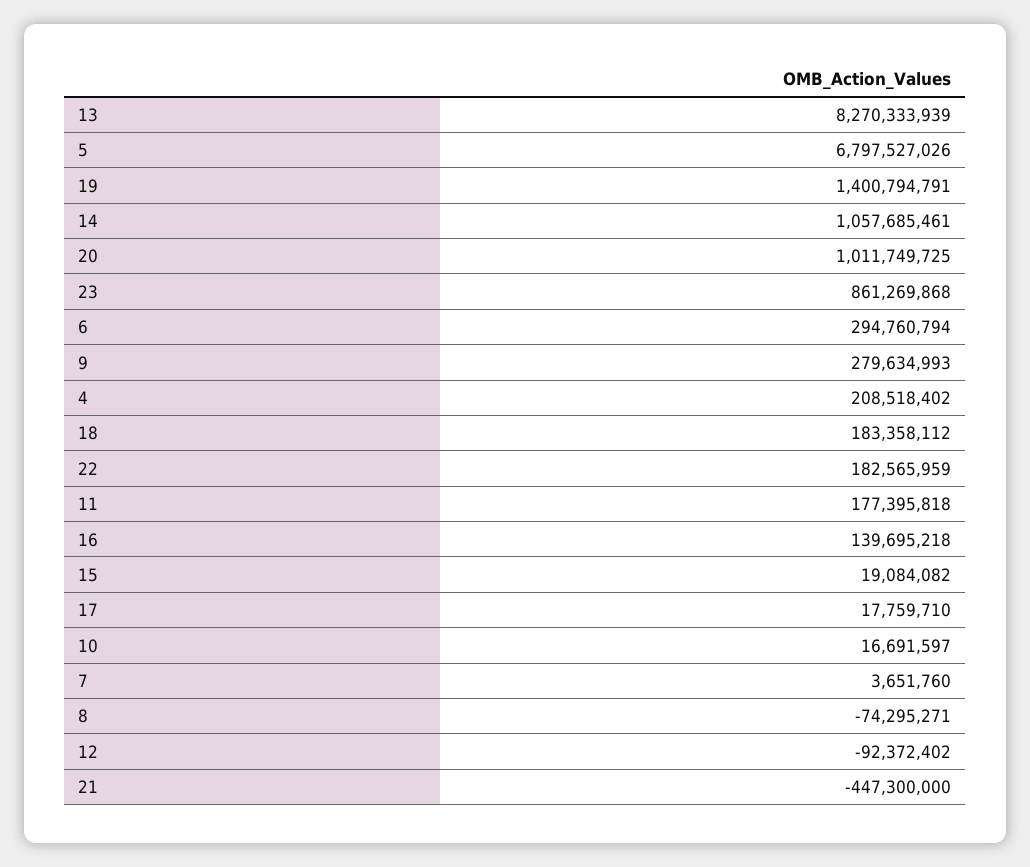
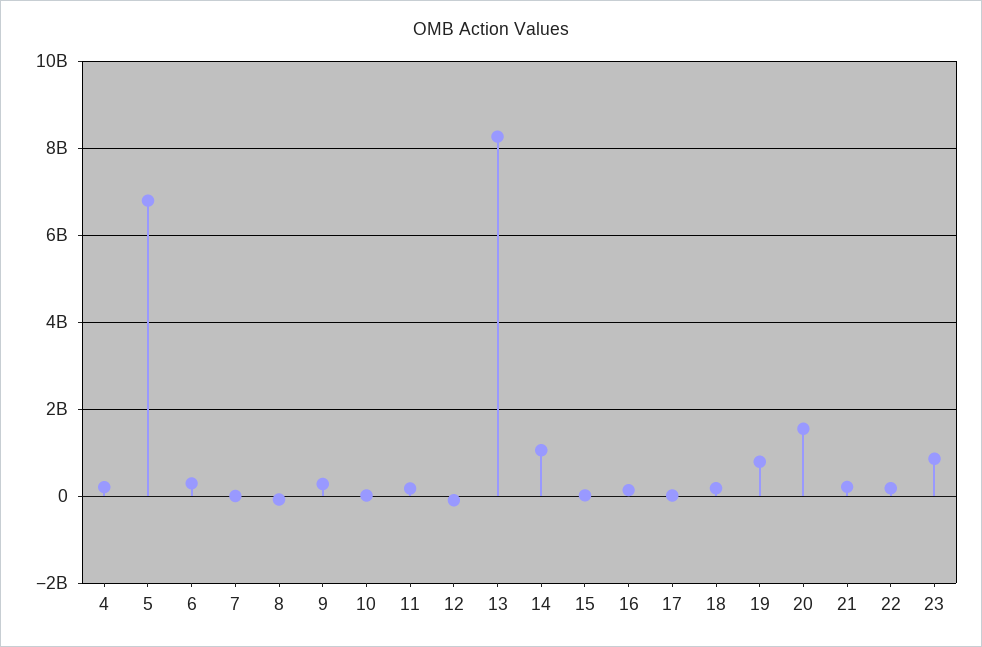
19: 1400794791 -> 800000000
20: 1011749725 -> 1600000000
21: -447300000 -> 200000000

